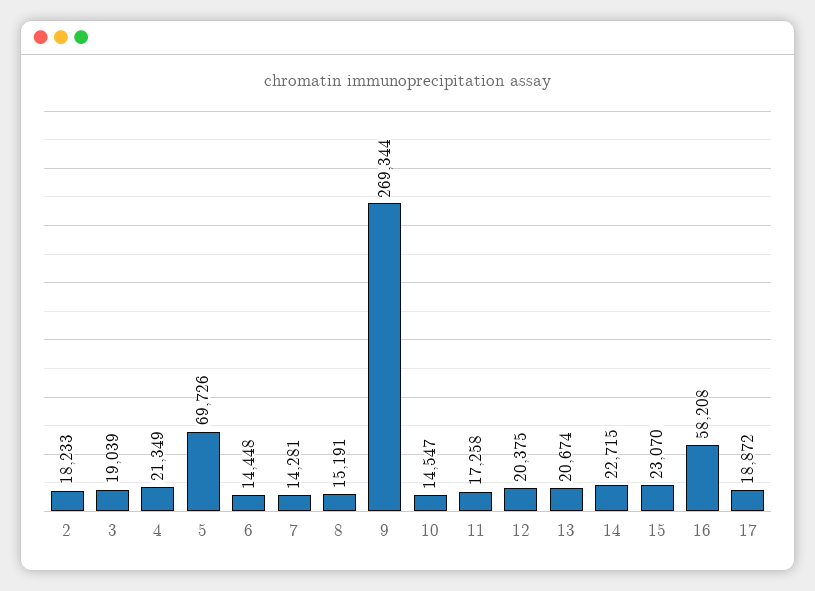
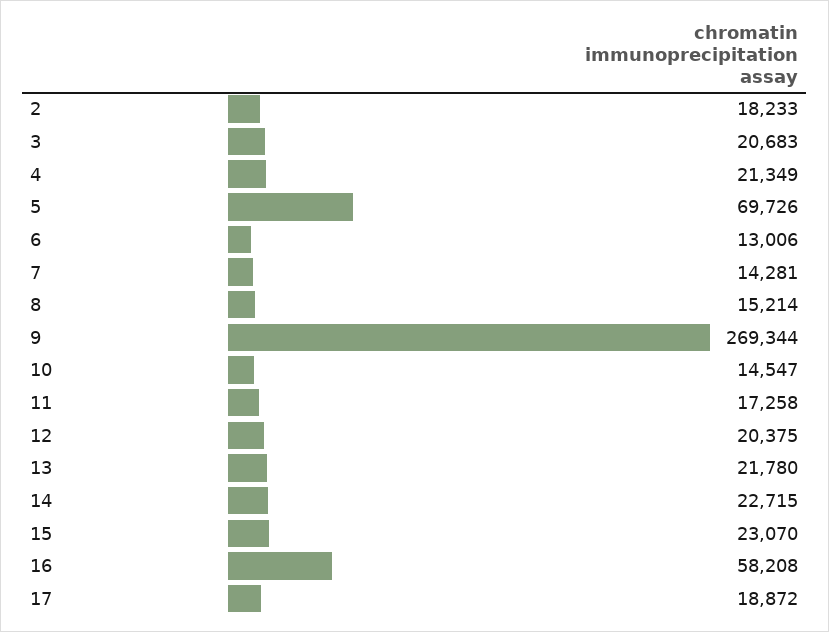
3: 19039 -> 20683
6: 14448 -> 13006
8: 15191 -> 15214
13: 20674 -> 21780

